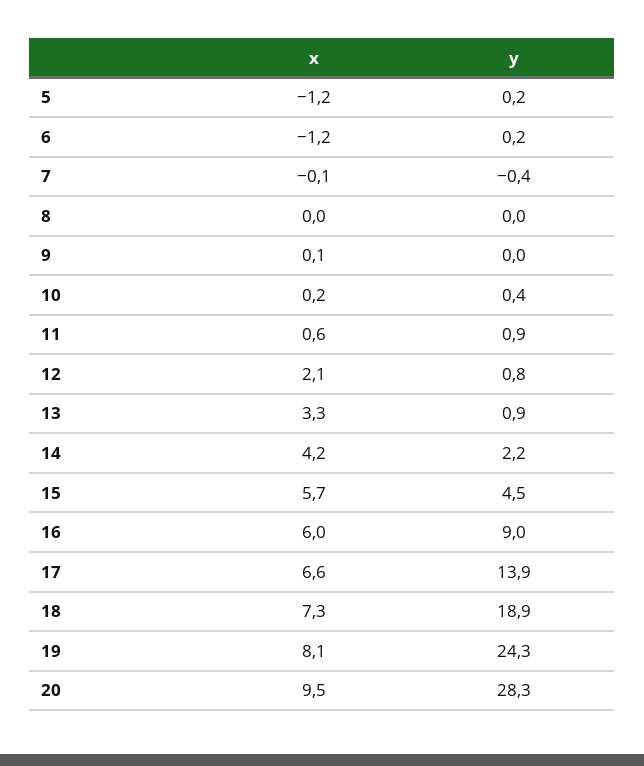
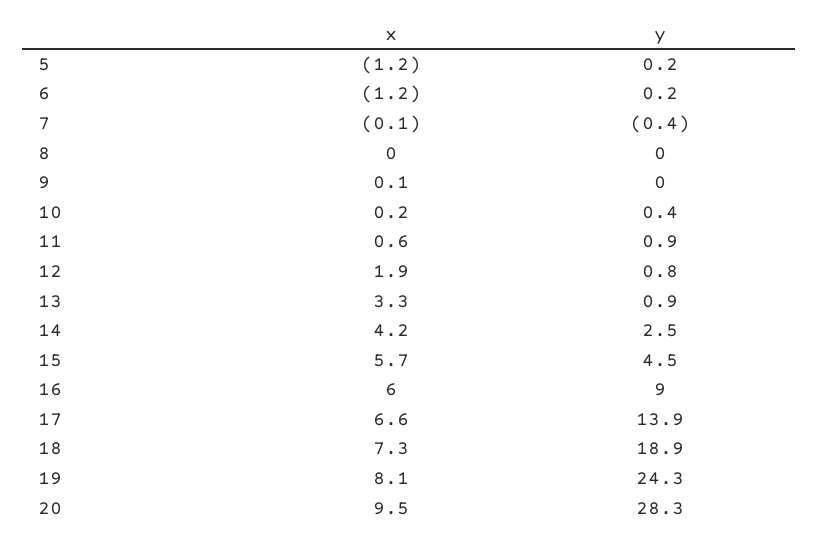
x, 12: 2.1 -> 1.9
y, 14: 2.2 -> 2.5

